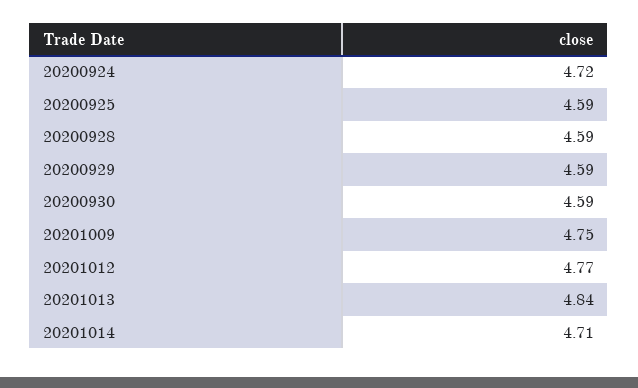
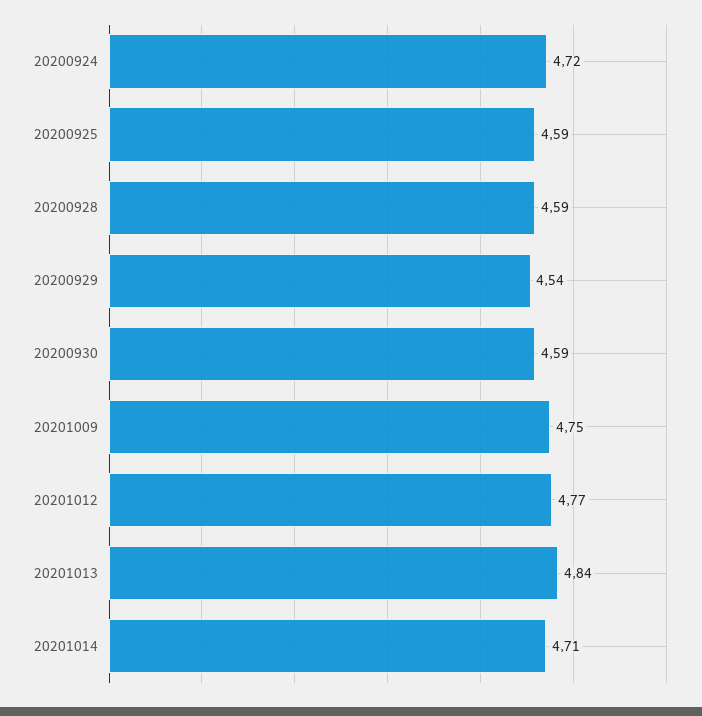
20200929: 4.59 -> 4.54

